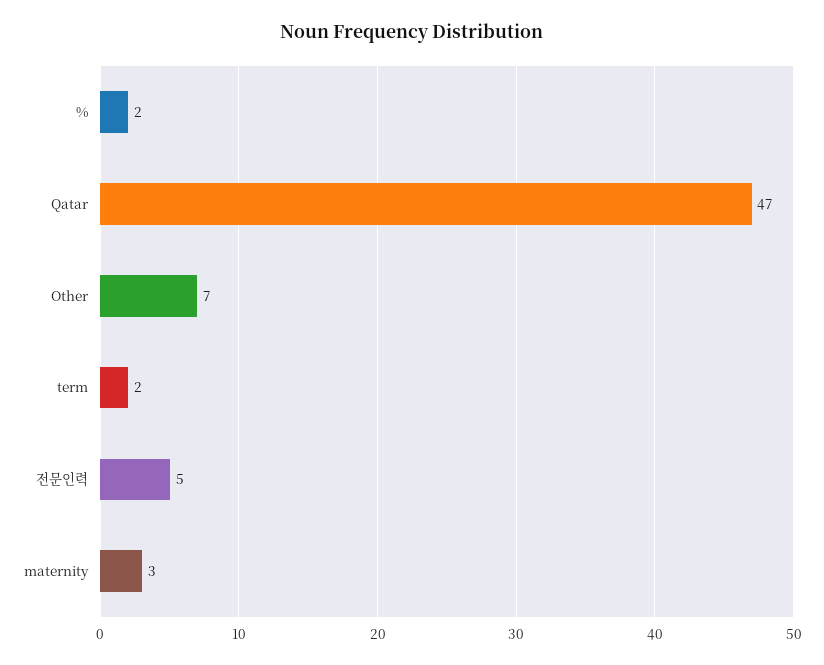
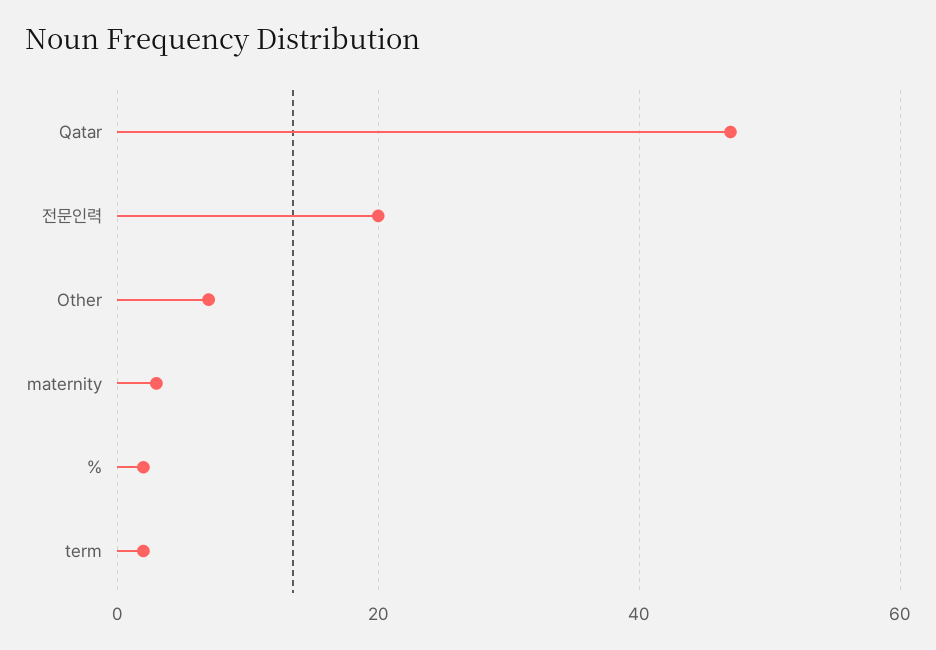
전문인력: 5 -> 20

